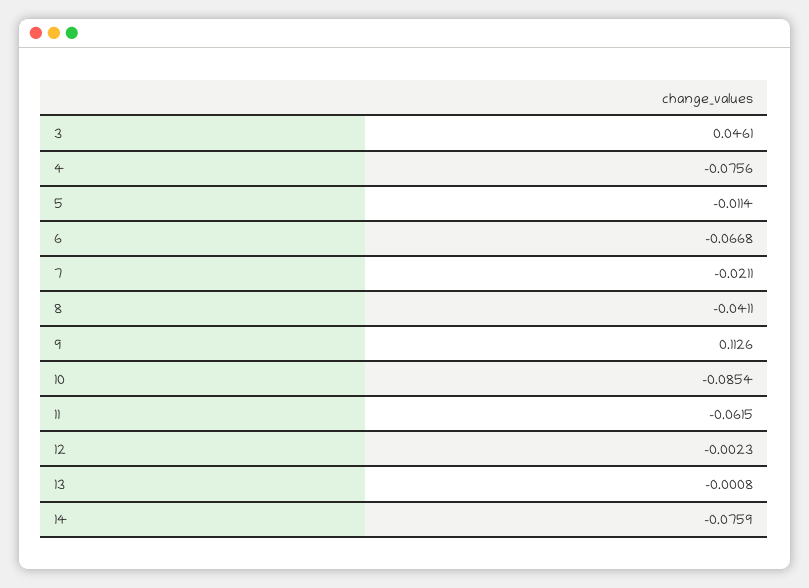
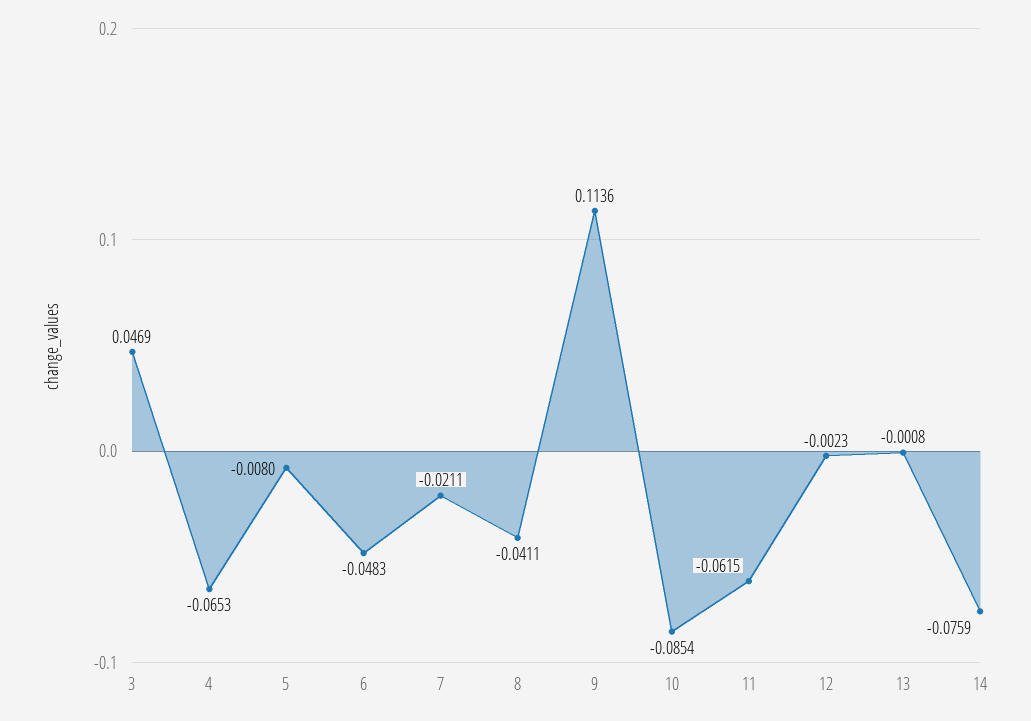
3: 0.0461 -> 0.0469
4: -0.0756 -> -0.0653
5: -0.0114 -> -0.008
6: -0.0668 -> -0.0483
9: 0.1126 -> 0.1136

